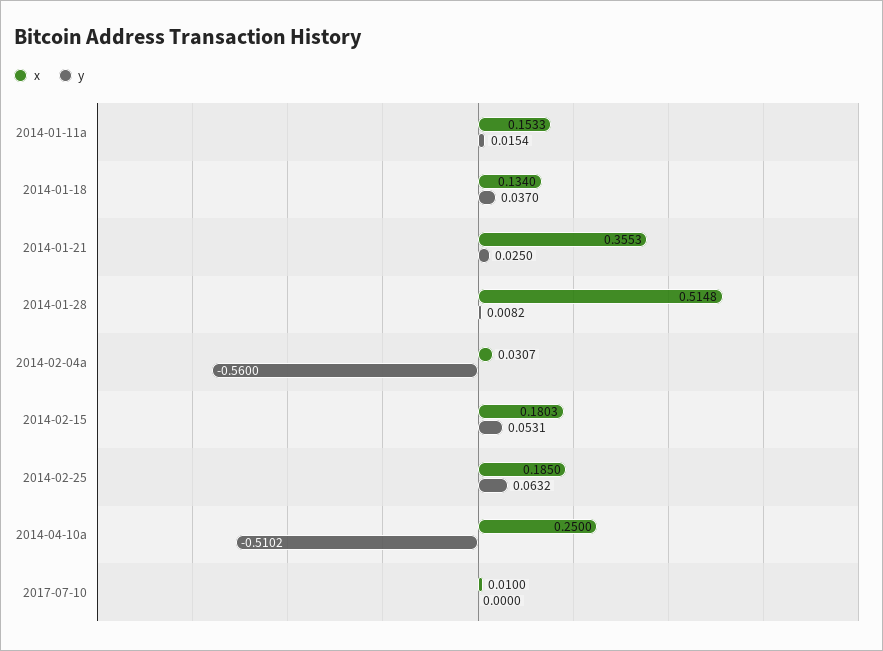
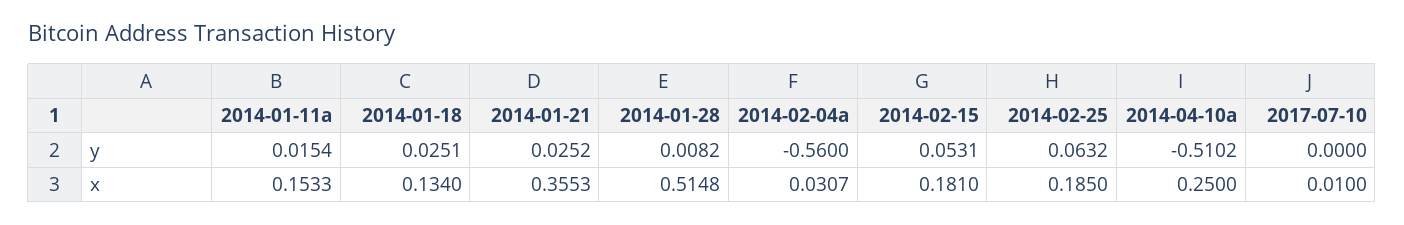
y, 2014-01-18: 0.037 -> 0.0251
y, 2014-01-21: 0.025 -> 0.0252
x, 2014-02-15: 0.1803 -> 0.181

